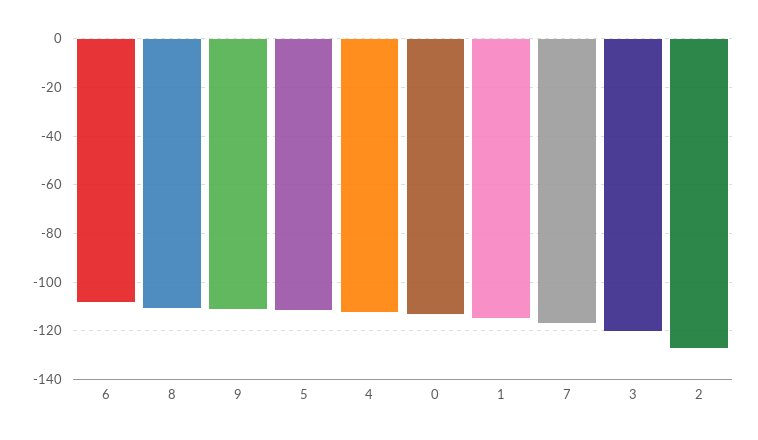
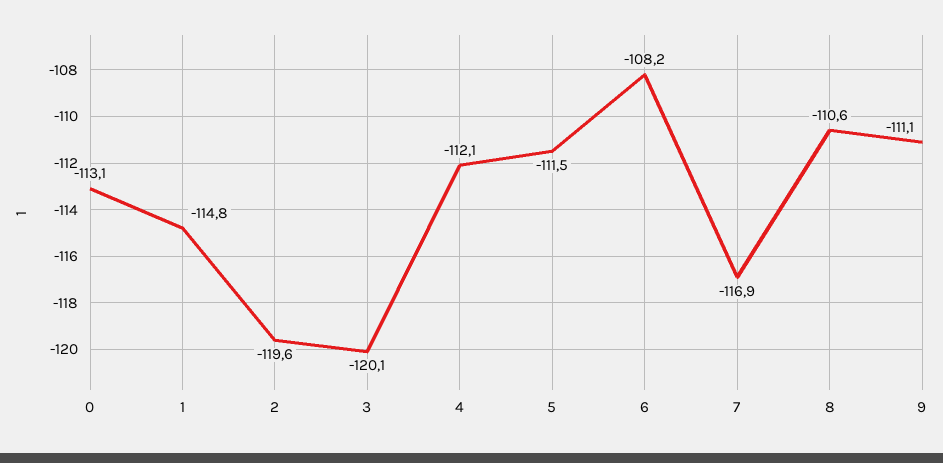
2: -127.5 -> -119.6

